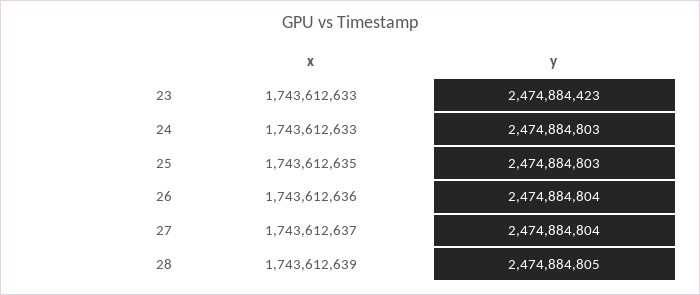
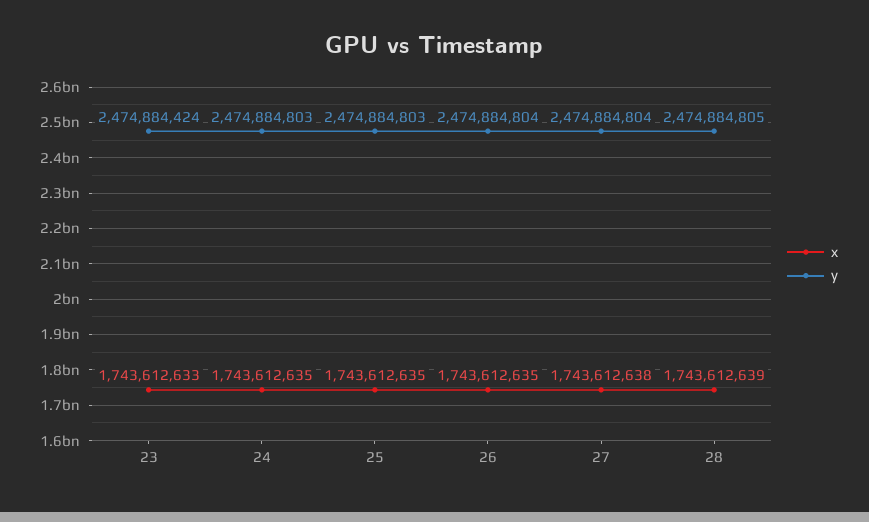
y, 23: 2474884423 -> 2474884424
x, 24: 1743612633 -> 1743612635
x, 26: 1743612636 -> 1743612635
x, 27: 1743612637 -> 1743612638

